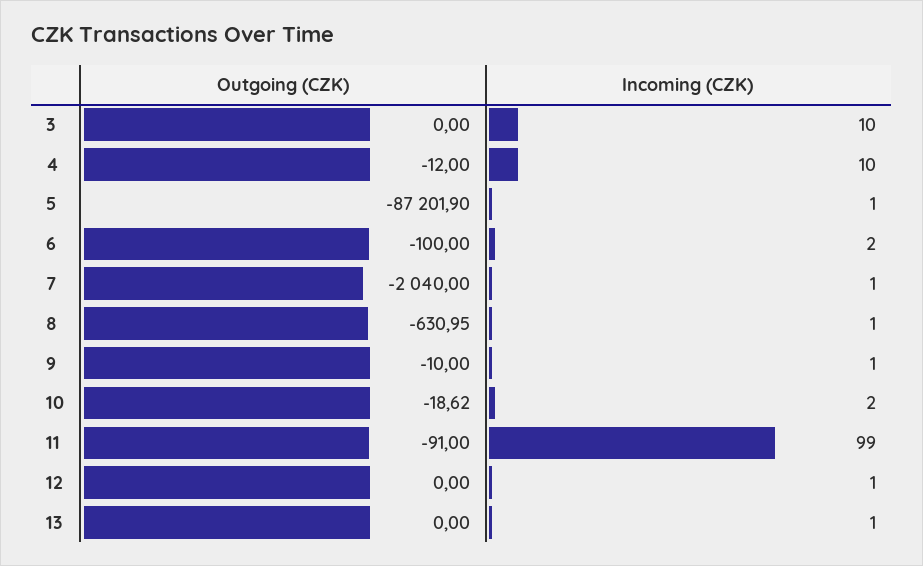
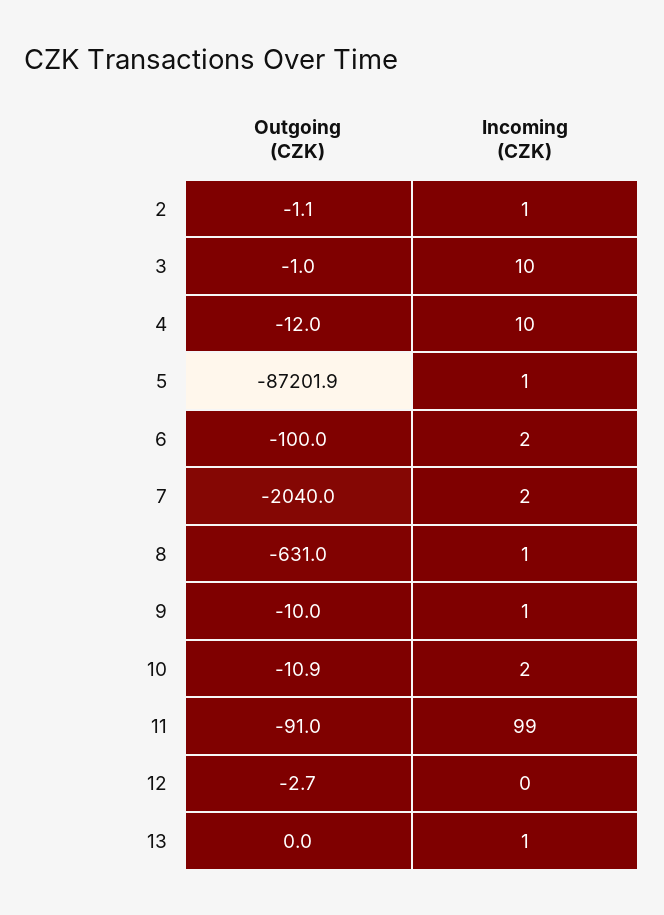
Outgoing (CZK), 3: 0 -> -1
Incoming (CZK), 7: 1 -> 2
Outgoing (CZK), 10: -18.62 -> -10.9
Outgoing (CZK), 12: 0 -> -2.7
Incoming (CZK), 12: 1 -> 0
Outgoing (CZK), 2: none -> -1.1
Incoming (CZK), 2: none -> 1

